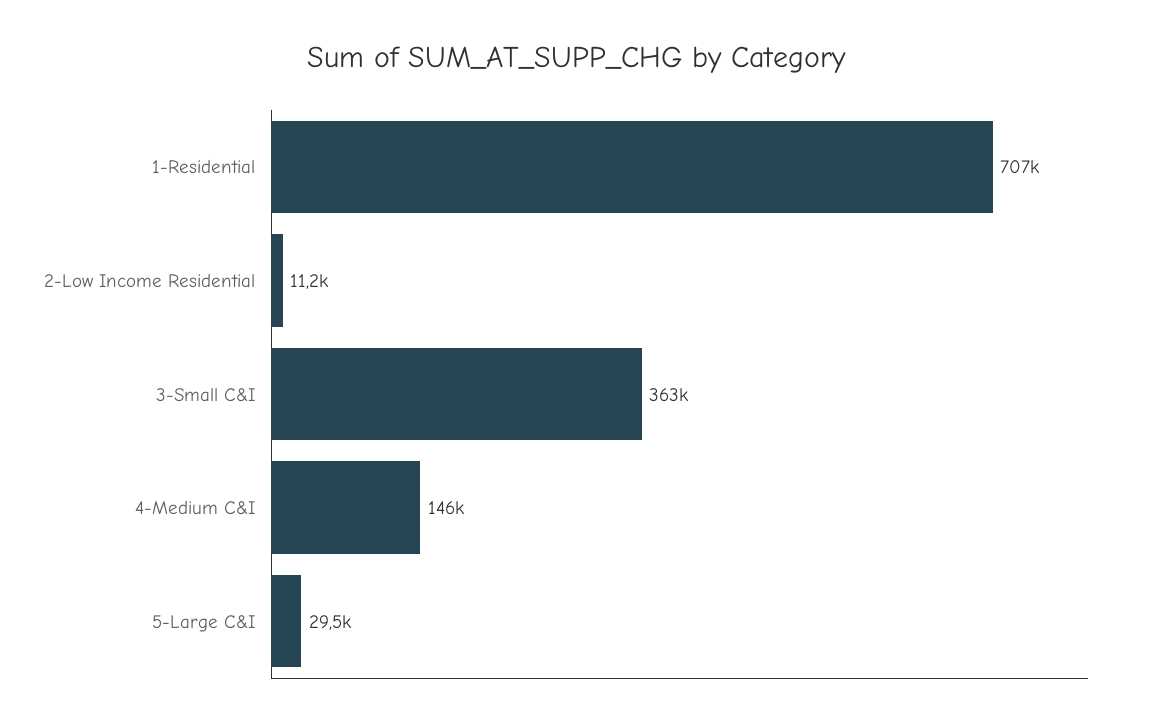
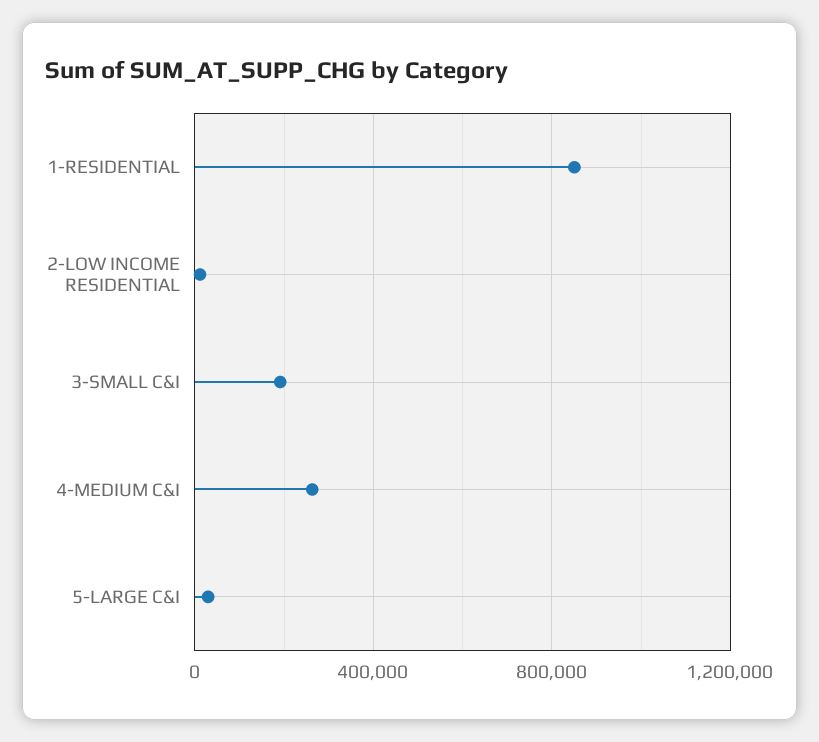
1-Residential: 707000 -> 850000
3-Small C&I: 363000 -> 200000
4-Medium C&I: 146000 -> 250000

